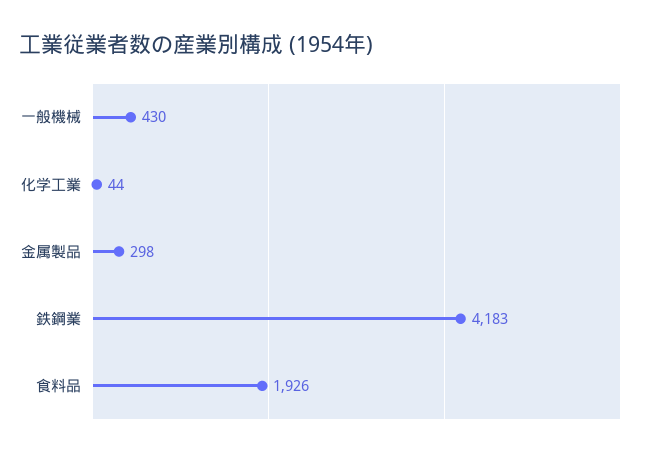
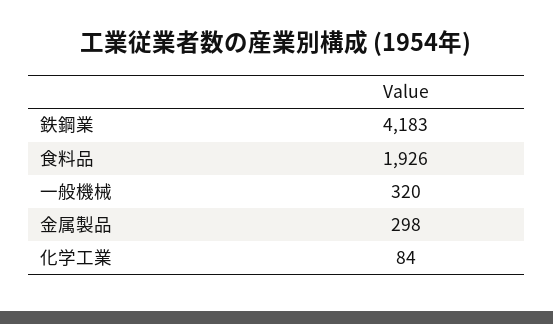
一般機械: 430 -> 320
化学工業: 44 -> 84

